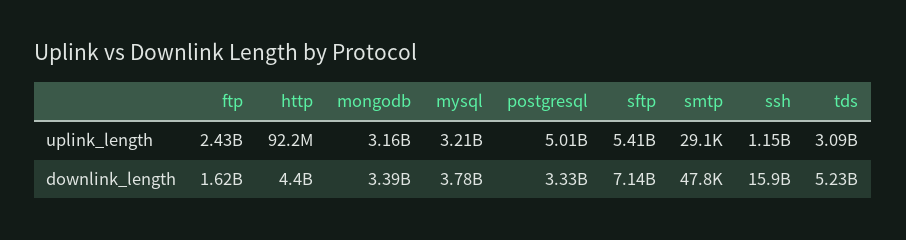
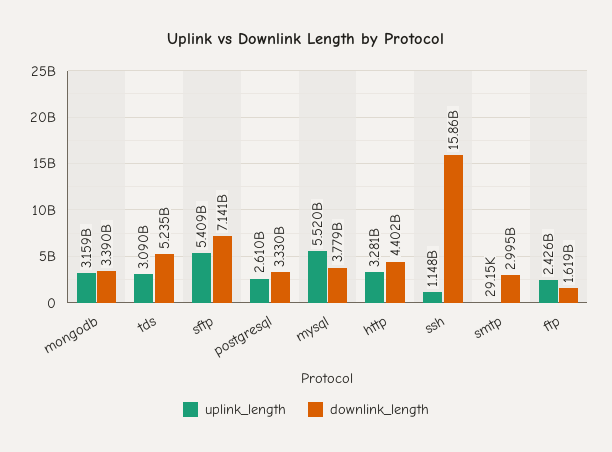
uplink_length, http: 92200000 -> 3281000000
uplink_length, mysql: 3210000000 -> 5520000000
uplink_length, postgresql: 5010000000 -> 2610000000
downlink_length, smtp: 47800 -> 2995000000

